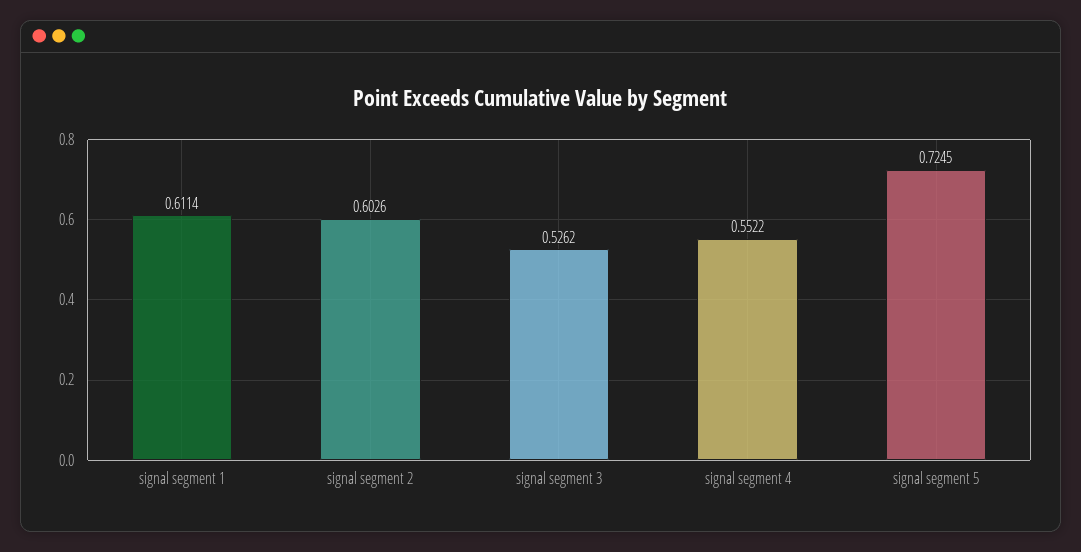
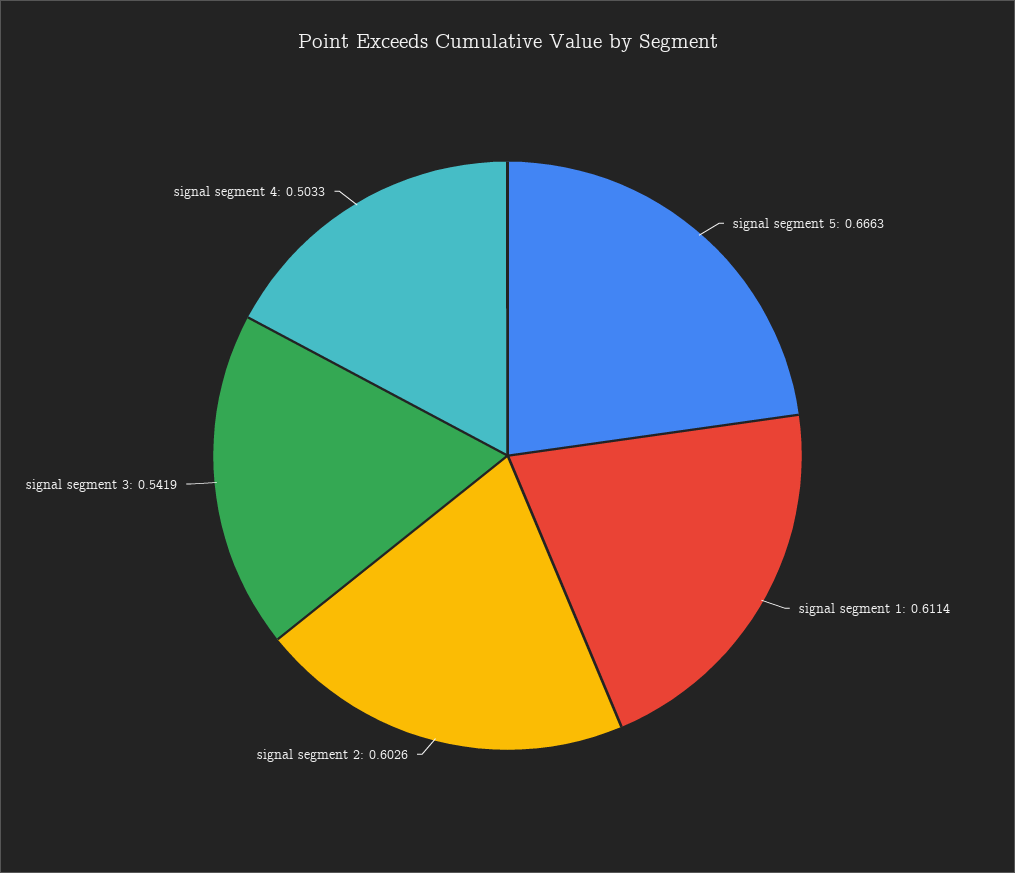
signal segment 3: 0.5262 -> 0.5419
signal segment 4: 0.5522 -> 0.5033
signal segment 5: 0.7245 -> 0.6663

